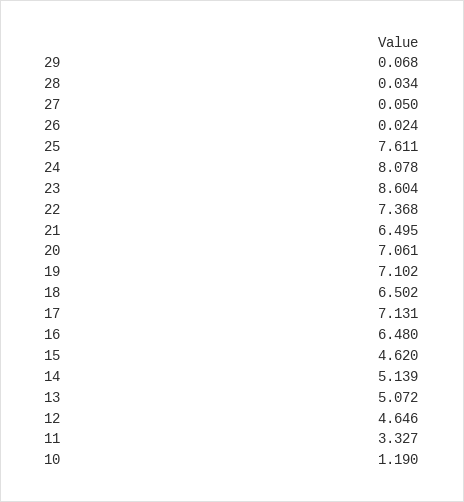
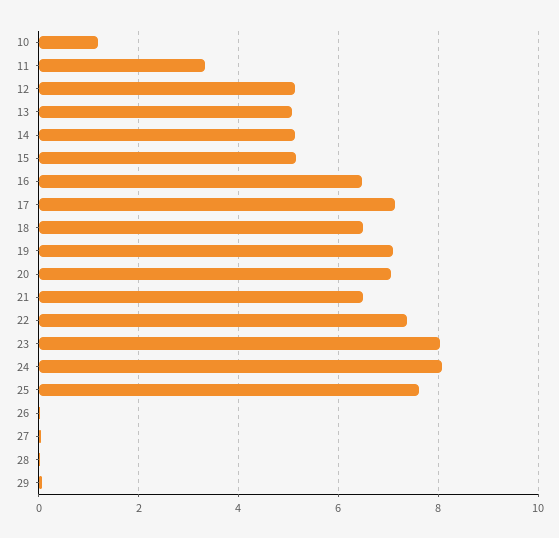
23: 8.604 -> 8
15: 4.62 -> 5.2
12: 4.646 -> 5.2

